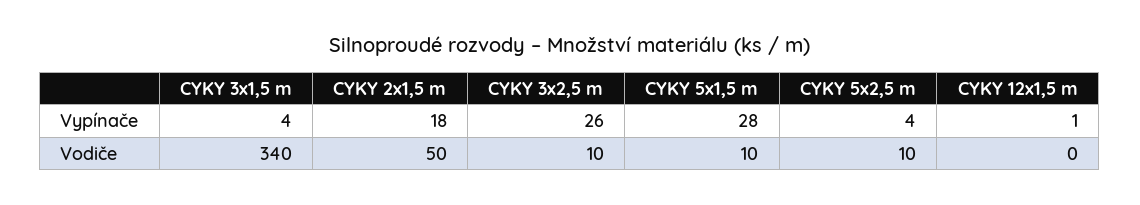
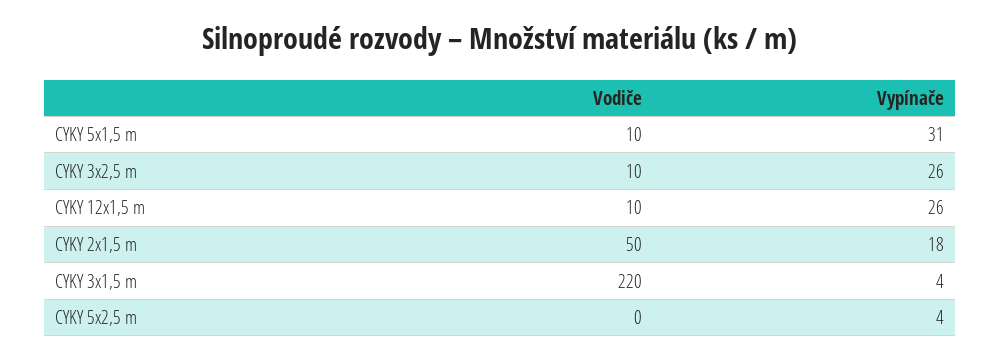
CYKY 5x1,5 m, Vypínače: 28 -> 31
CYKY 12x1,5 m, Vypínače: 1 -> 26
CYKY 3x1,5 m, Vodiče: 340 -> 220
CYKY 5x2,5 m, Vodiče: 10 -> 0
CYKY 12x1,5 m, Vodiče: 0 -> 10

